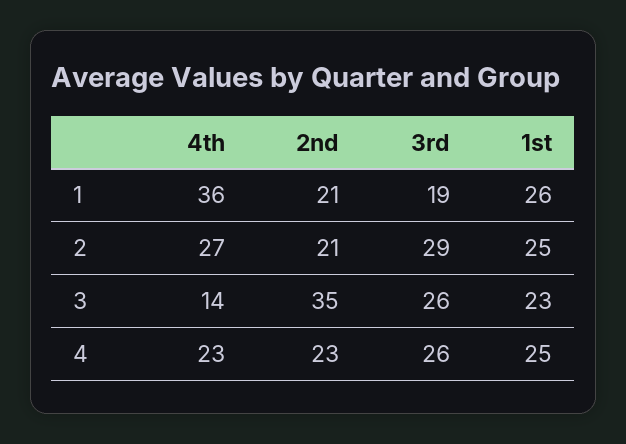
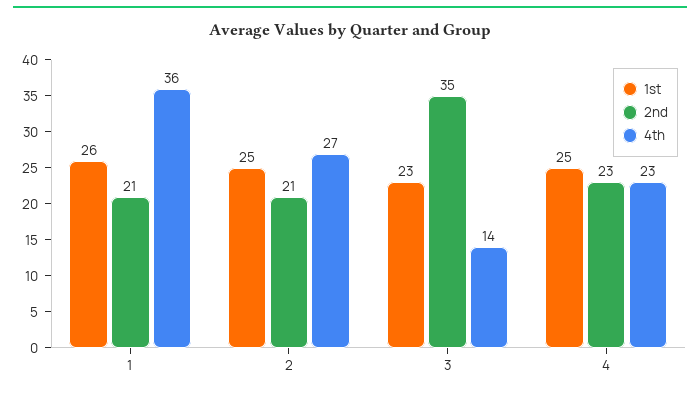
3rd, 1: 19 -> none
3rd, 2: 29 -> none
3rd, 3: 26 -> none
3rd, 4: 26 -> none

